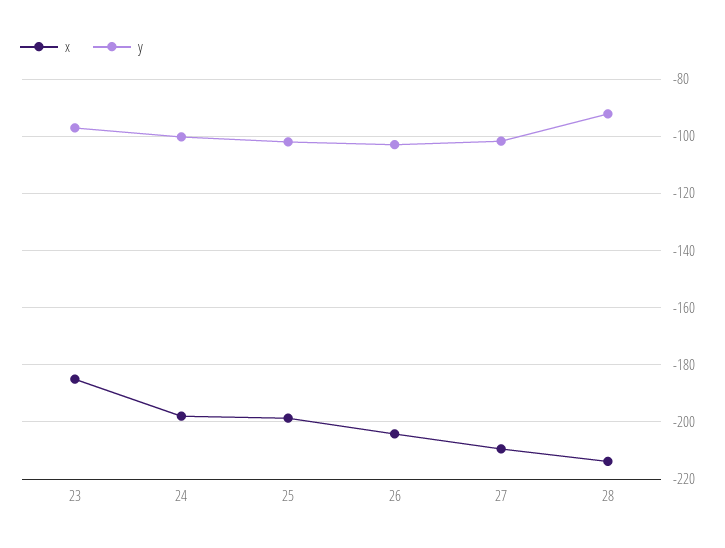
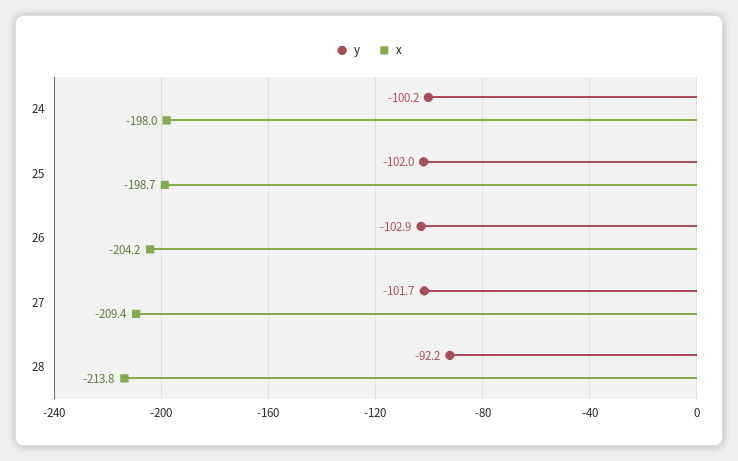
x, 23: -185 -> none
y, 23: -97.5 -> none

